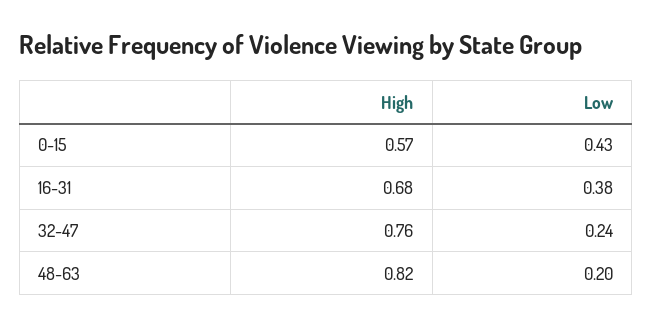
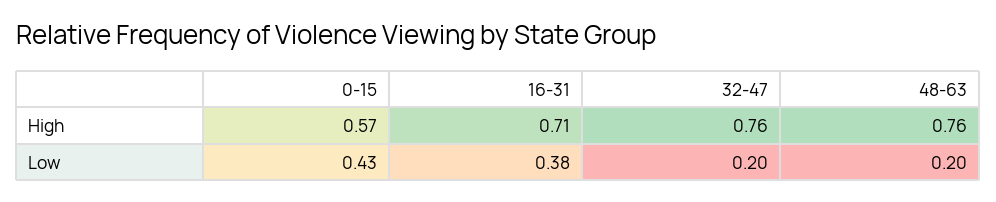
High, 16-31: 0.68 -> 0.71
Low, 32-47: 0.24 -> 0.2
High, 48-63: 0.82 -> 0.76

